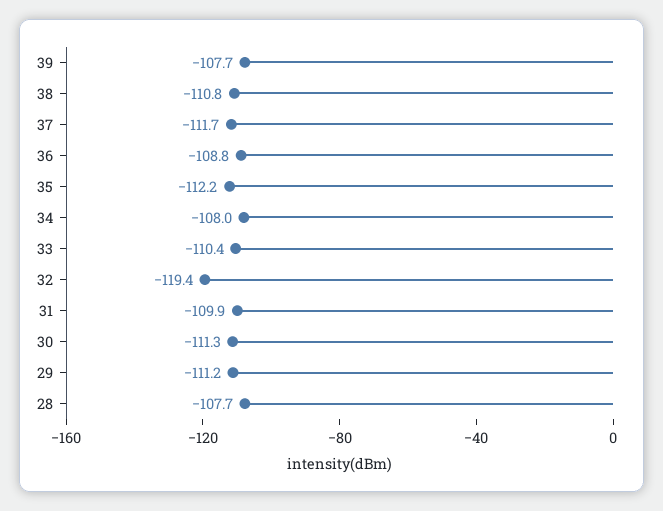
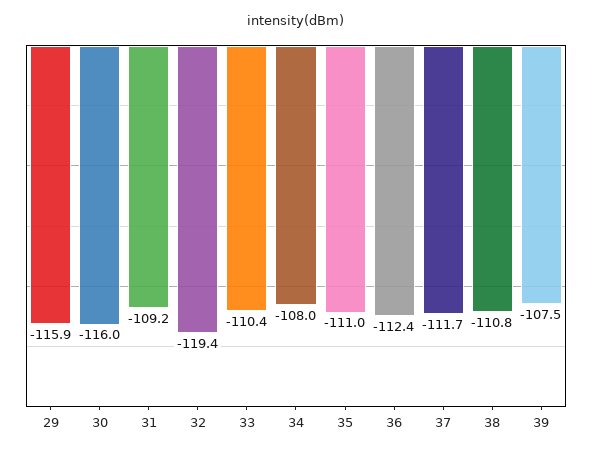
39: -107.7 -> -107.5
36: -108.8 -> -112.4
35: -112.2 -> -111
31: -109.9 -> -109.2
30: -111.3 -> -116
29: -111.2 -> -115.9
28: -107.7 -> none

